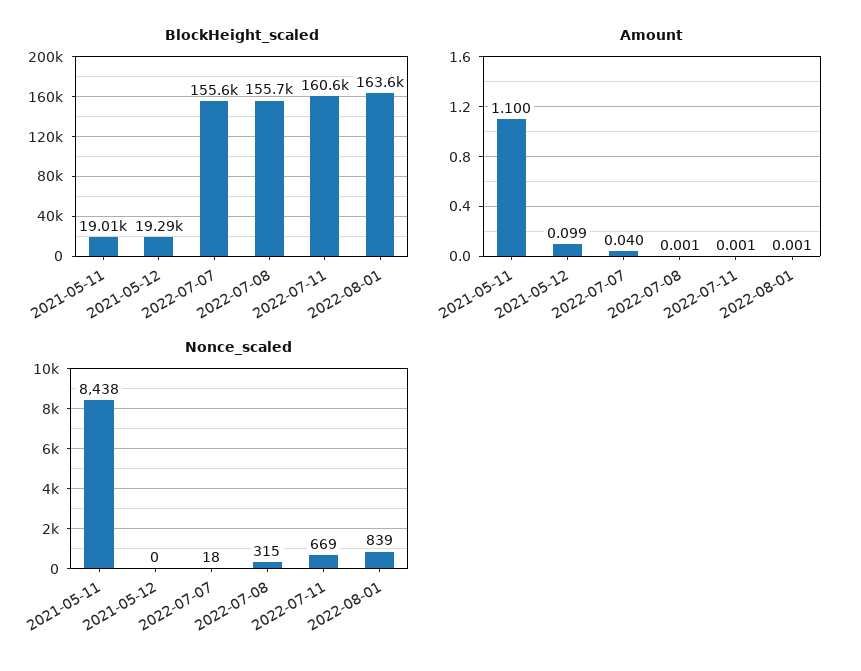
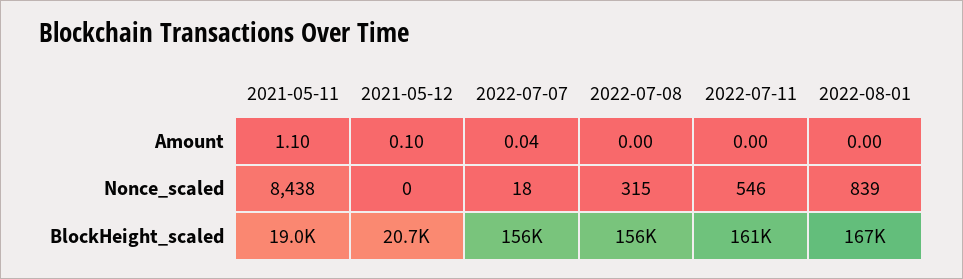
BlockHeight_scaled, 2021-05-12: 19290 -> 20700
BlockHeight_scaled, 2022-08-01: 163600 -> 167000
Nonce_scaled, 2022-07-11: 669 -> 546

